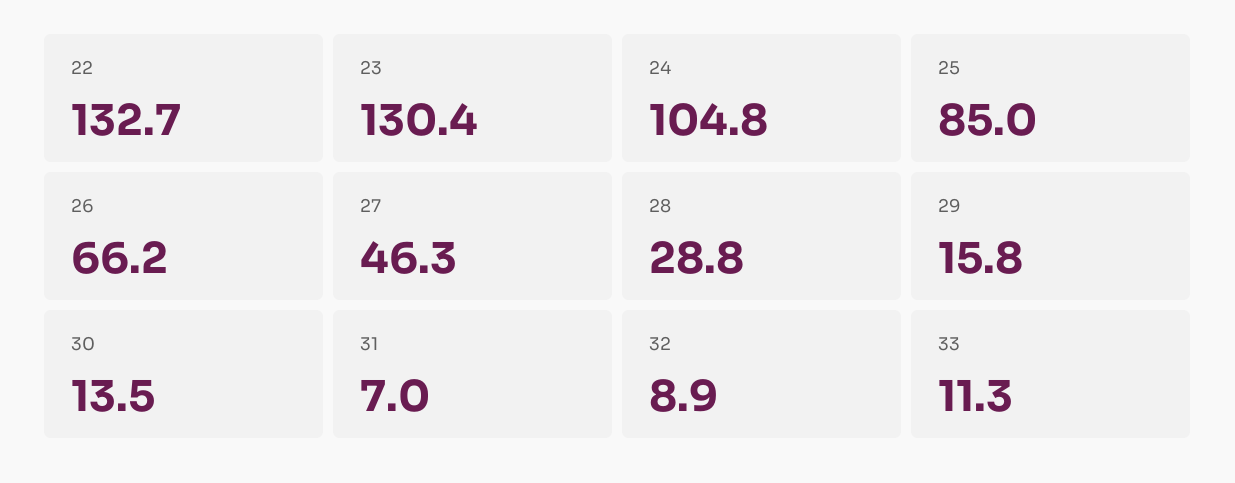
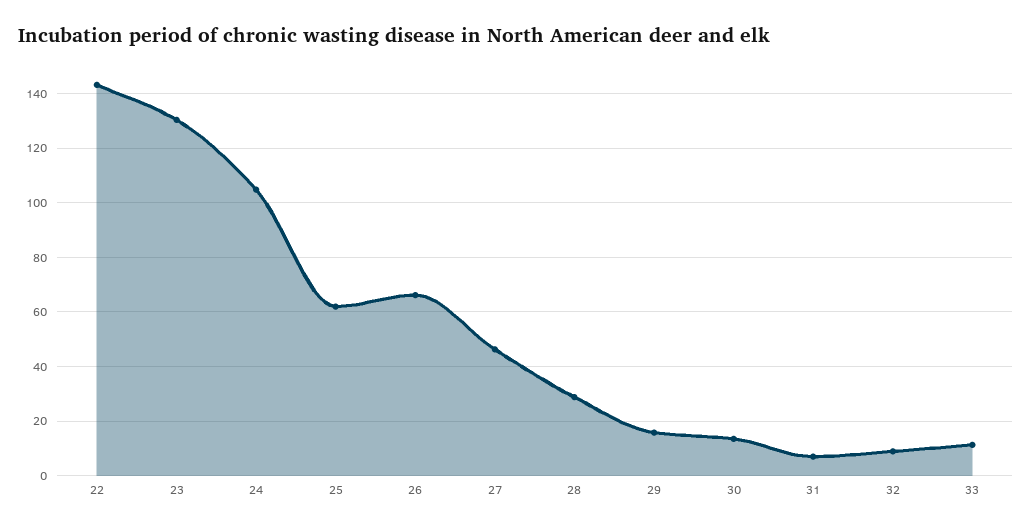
22: 132.7 -> 142.5
25: 85 -> 62.5

